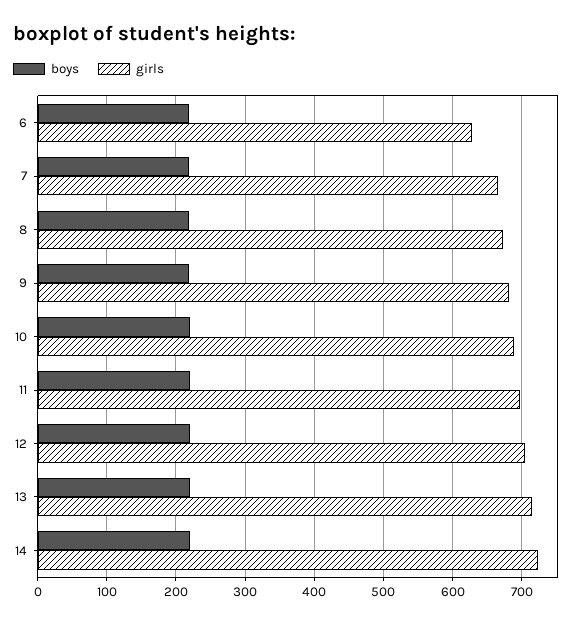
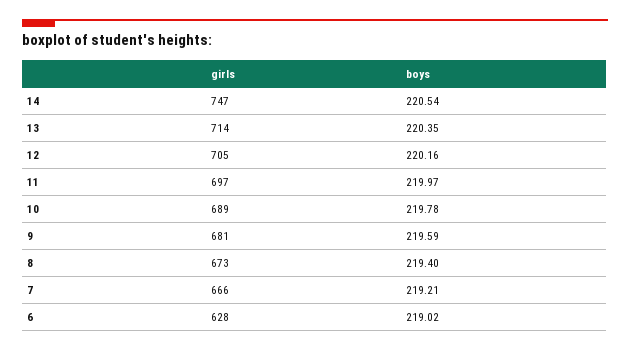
girls, 14: 720 -> 747

